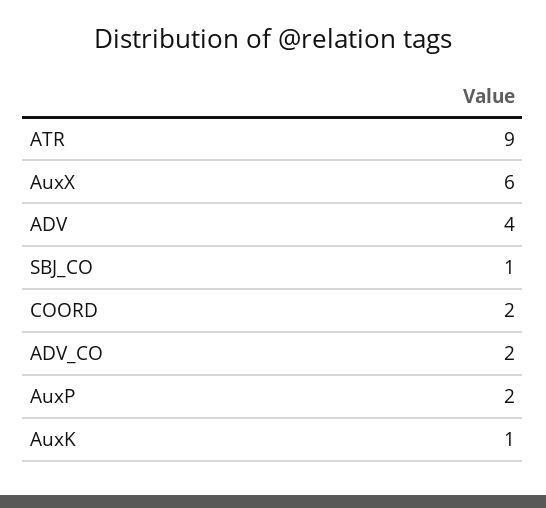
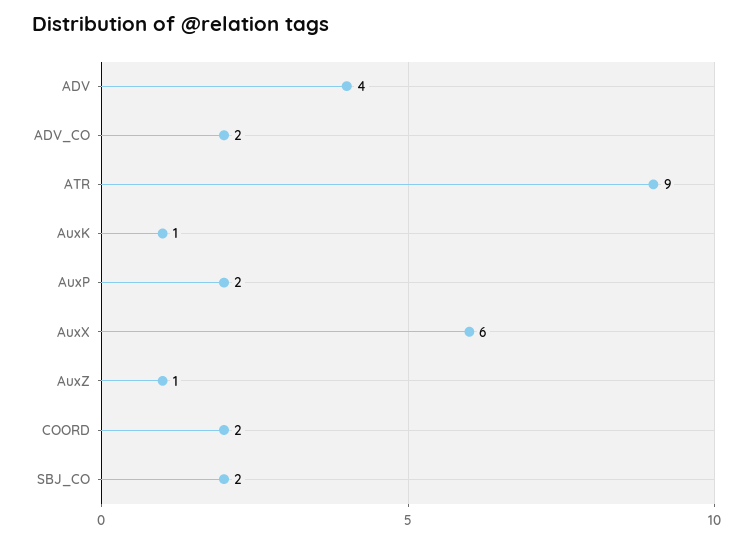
SBJ_CO: 1 -> 2
AuxZ: none -> 1

